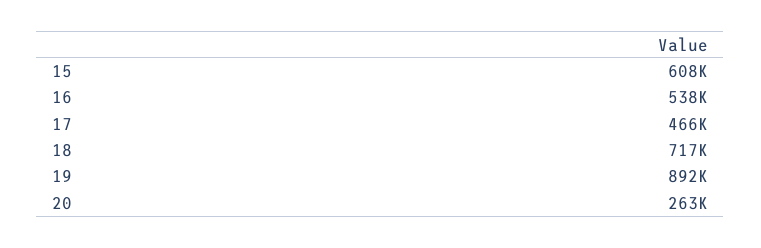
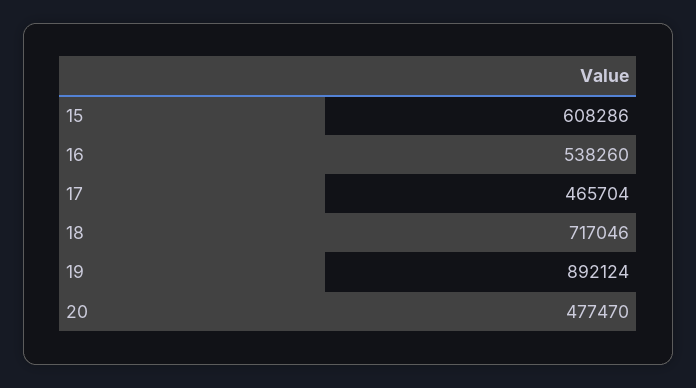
20: 263000 -> 477470

